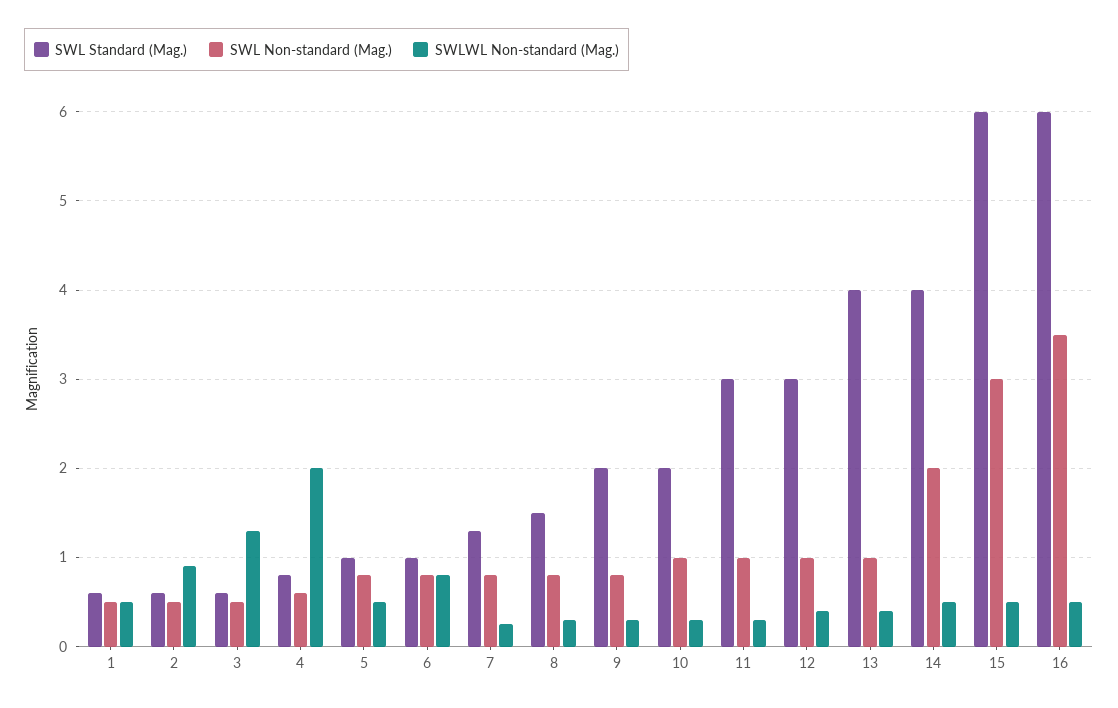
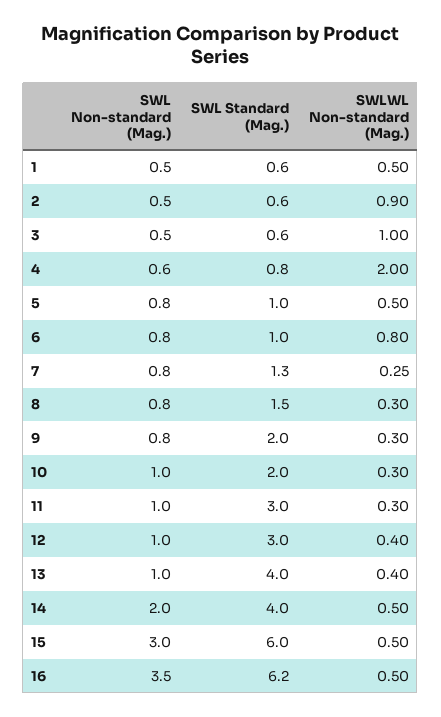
SWLWL Non-standard (Mag.), 3: 1.3 -> 1
SWL Standard (Mag.), 16: 6 -> 6.2

